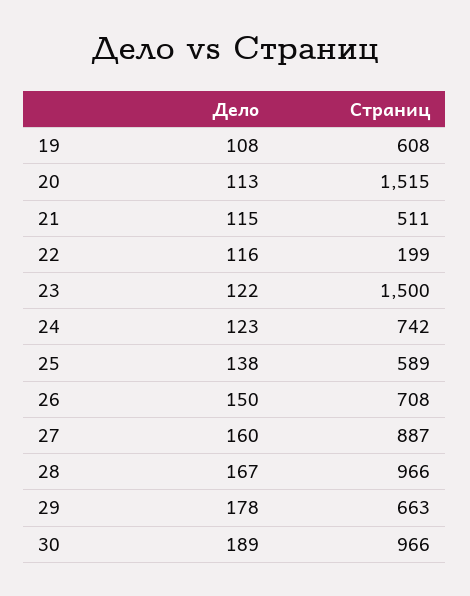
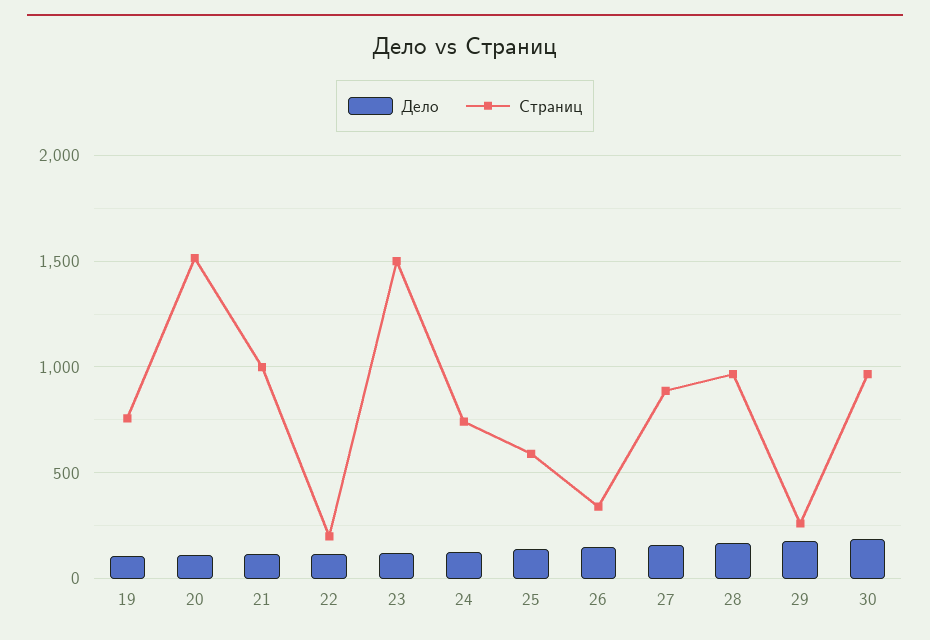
Страниц, 19: 608 -> 750
Страниц, 21: 511 -> 1000
Страниц, 26: 708 -> 350
Страниц, 29: 663 -> 250

